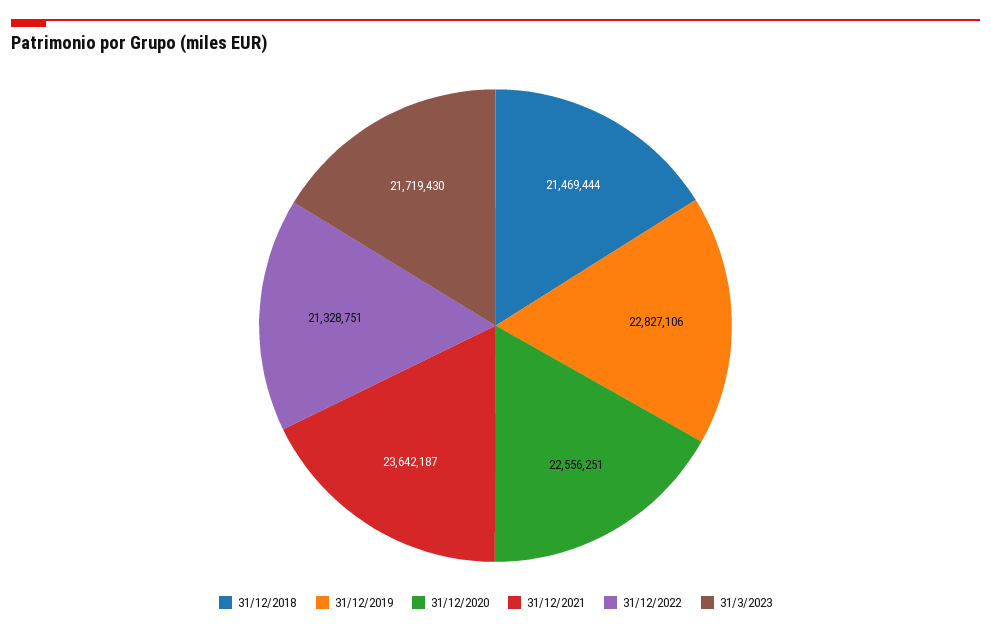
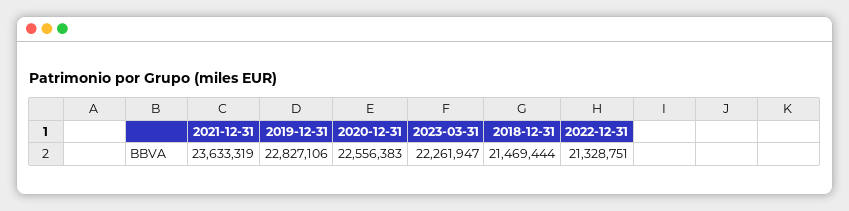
31/12/2020: 22556251 -> 22556383
31/12/2021: 23642187 -> 23633319
31/3/2023: 21719430 -> 22261947

